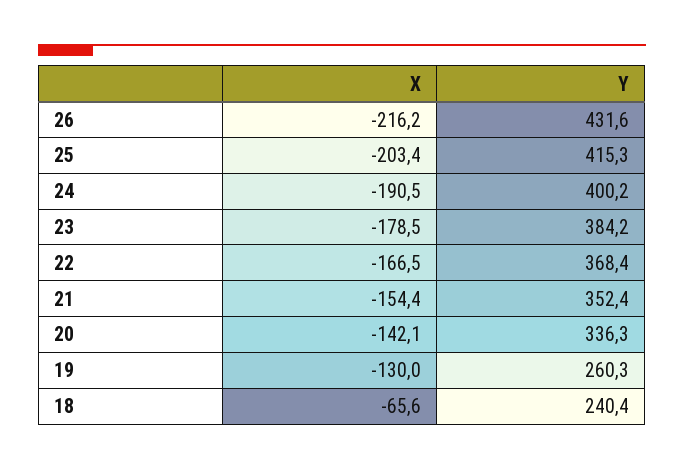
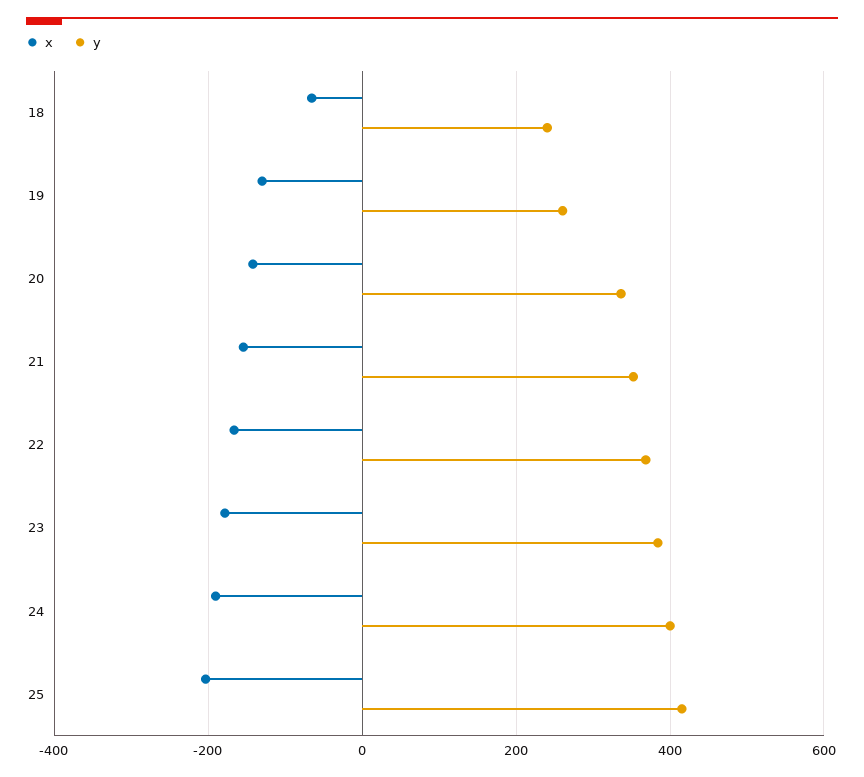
X, 26: -216.2 -> none
Y, 26: 431.6 -> none

